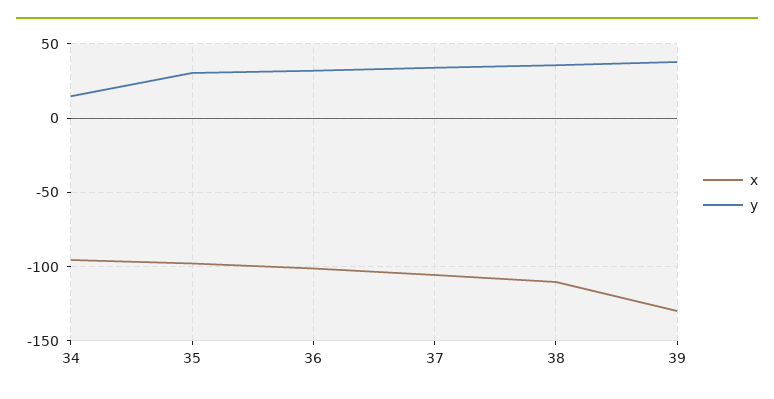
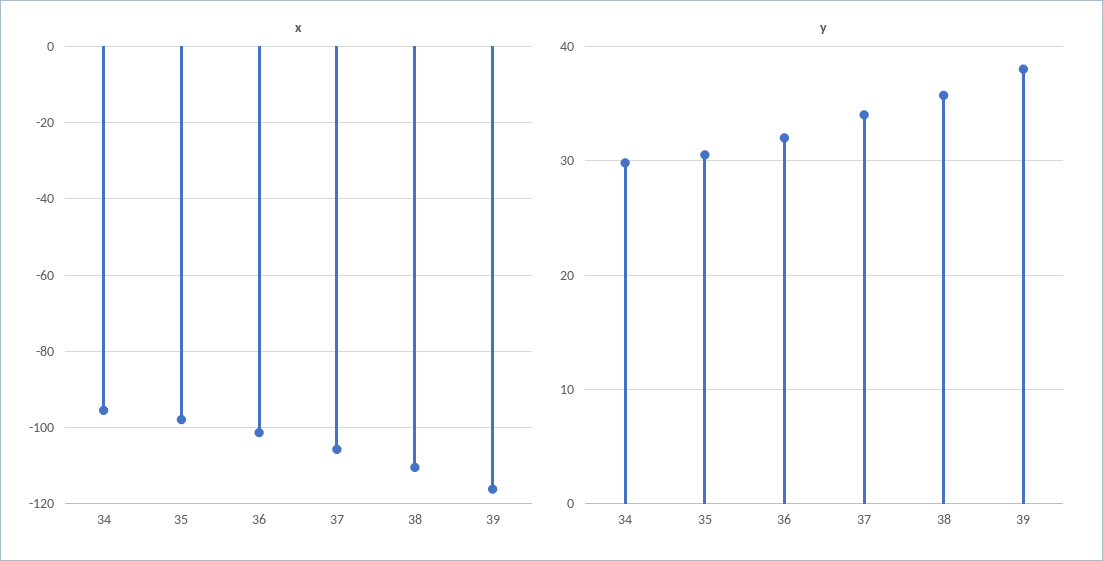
y, 34: 15 -> 30
x, 39: -130 -> -116

